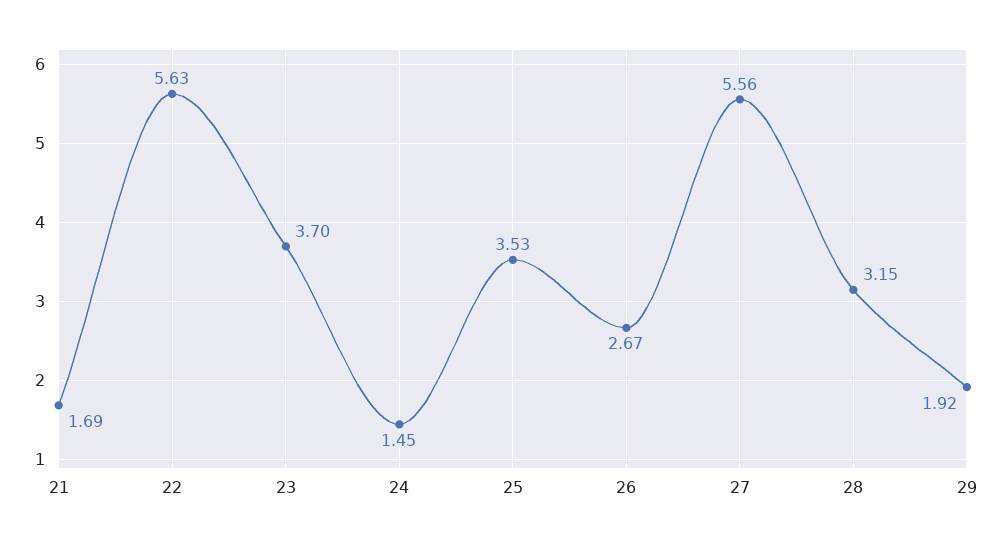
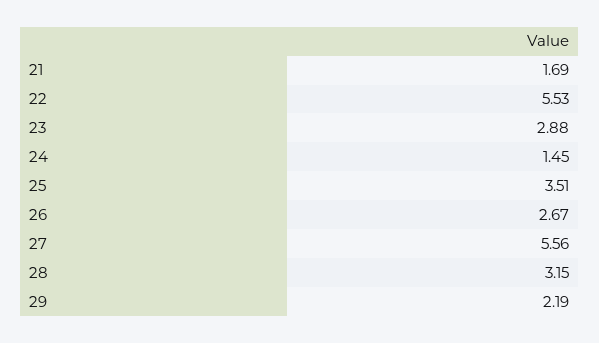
22: 5.63 -> 5.53
23: 3.7 -> 2.88
25: 3.53 -> 3.51
29: 1.92 -> 2.19

